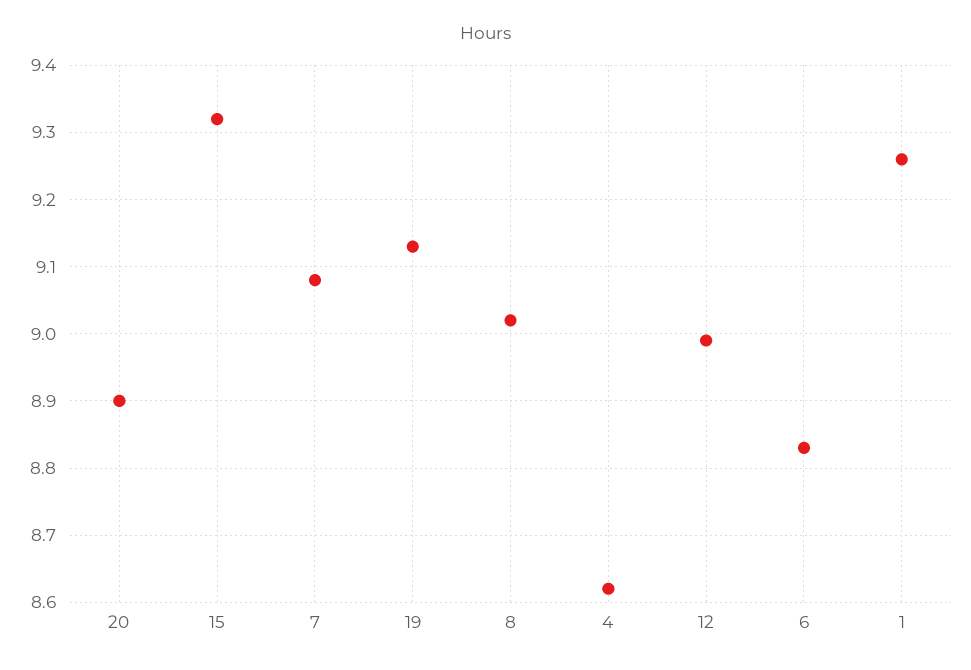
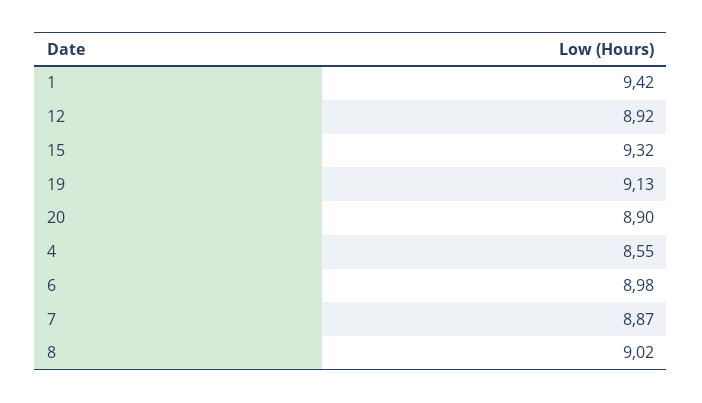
7: 9.08 -> 8.87
4: 8.62 -> 8.55
12: 8.99 -> 8.92
6: 8.83 -> 8.98
1: 9.26 -> 9.42

